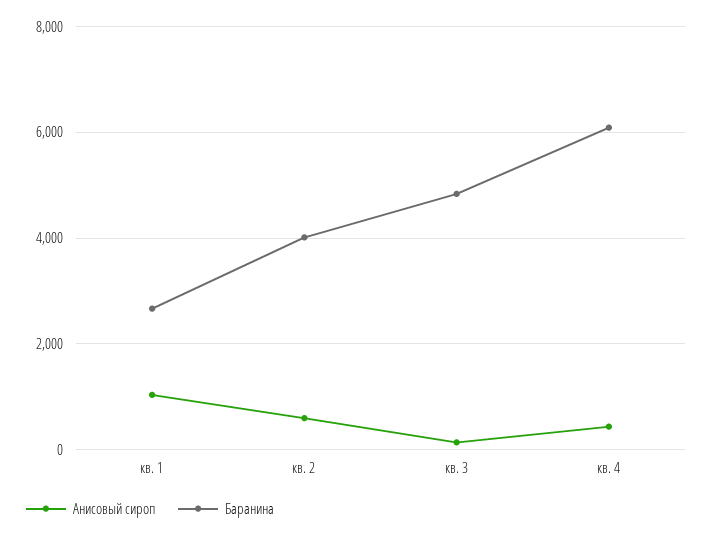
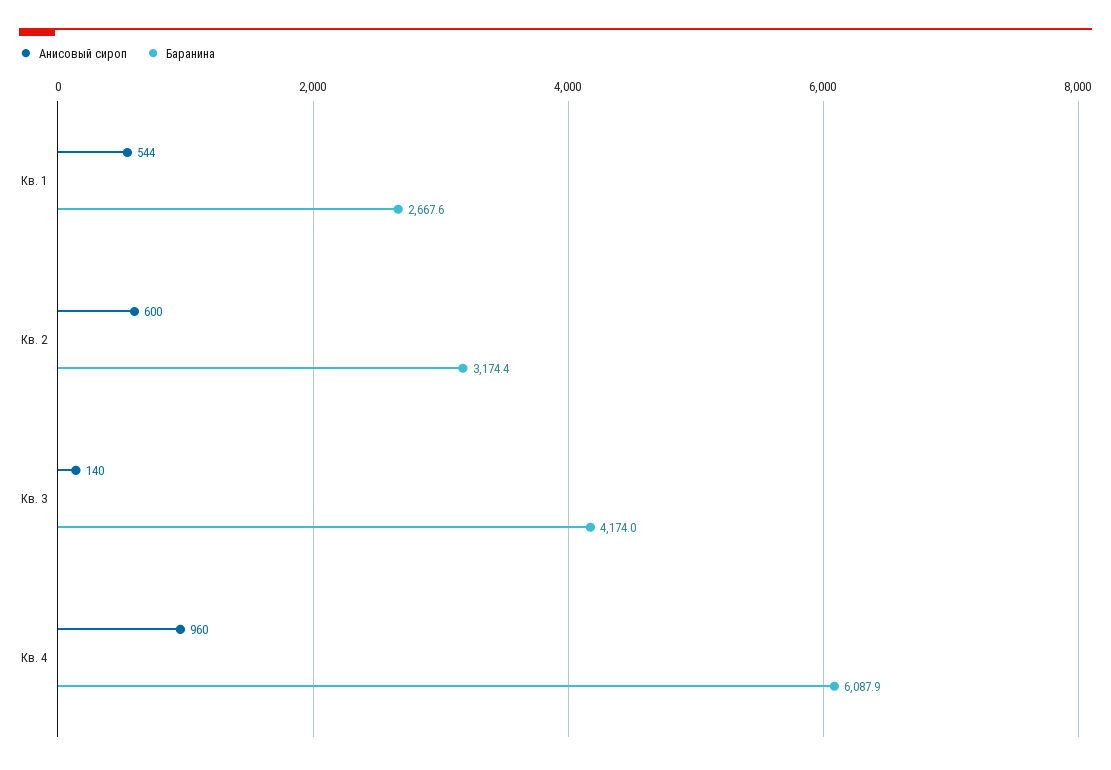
Анисовый сироп, кв. 1: 1000 -> 544
Баранина, кв. 2: 4000 -> 3174.4
Баранина, кв. 3: 4800 -> 4174
Анисовый сироп, кв. 4: 400 -> 960

